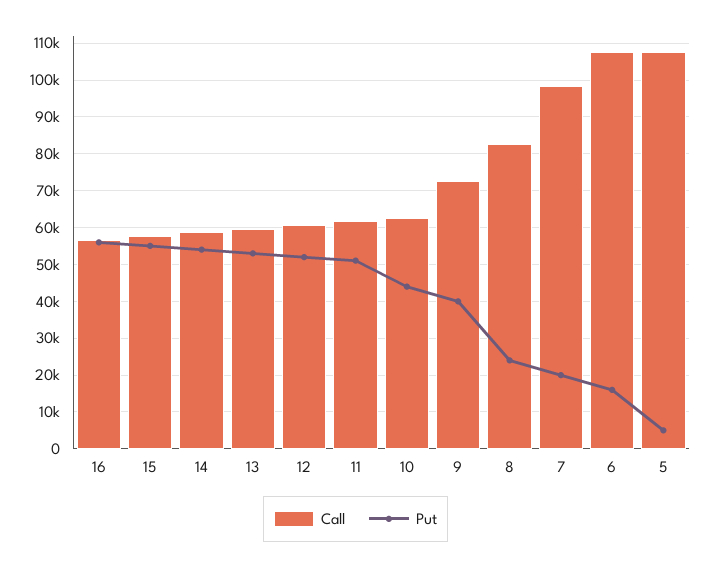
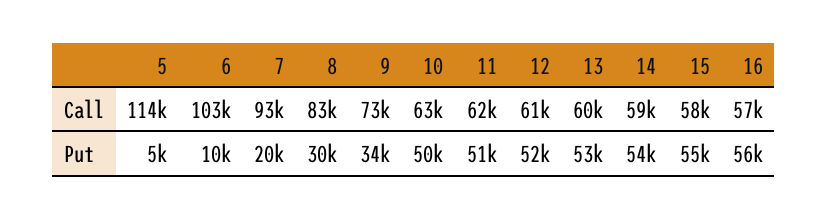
Put, 10: 44000 -> 50000
Put, 9: 40000 -> 34000
Put, 8: 24000 -> 30000
Call, 7: 98000 -> 93000
Call, 6: 108000 -> 103000
Put, 6: 16000 -> 10000
Call, 5: 108000 -> 114000

